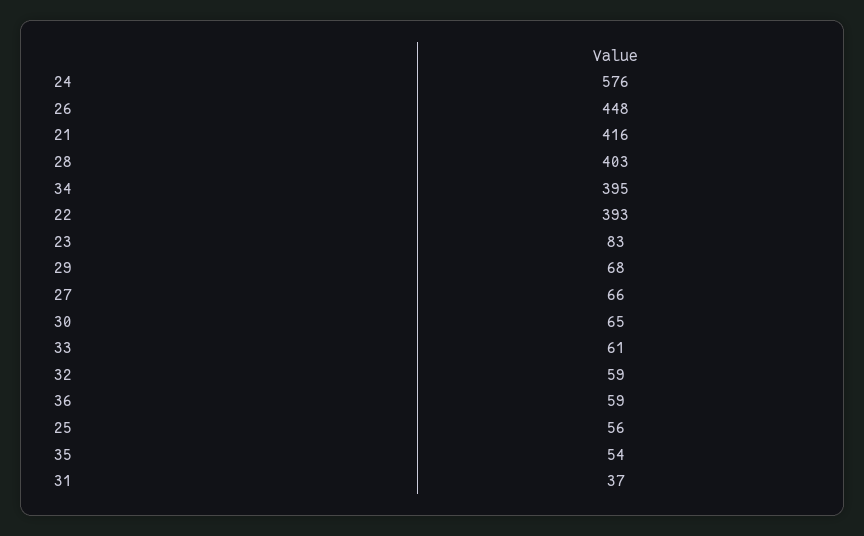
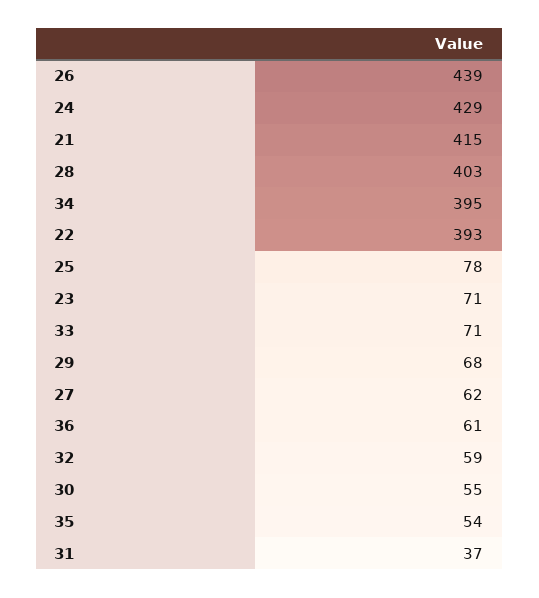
24: 576 -> 429
26: 448 -> 439
21: 416 -> 415
23: 83 -> 71
27: 66 -> 62
30: 65 -> 55
33: 61 -> 71
36: 59 -> 61
25: 56 -> 78

